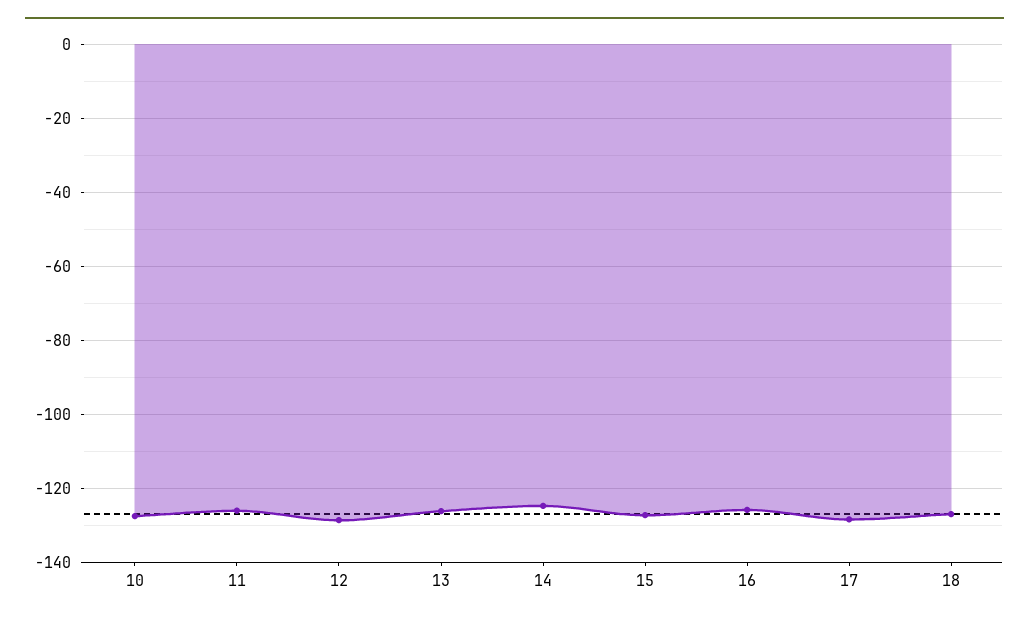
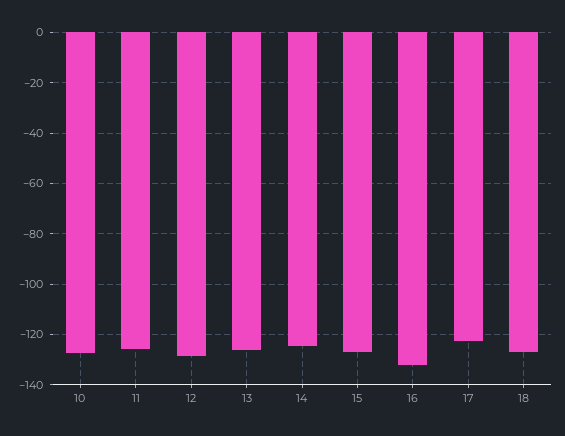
16: -126 -> -132.5
17: -128 -> -122.5

